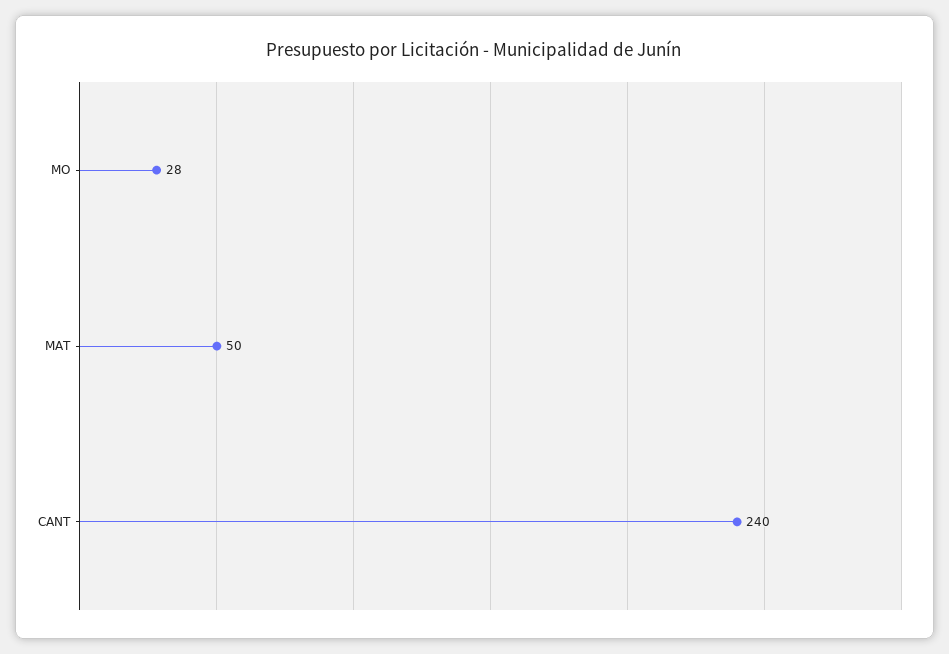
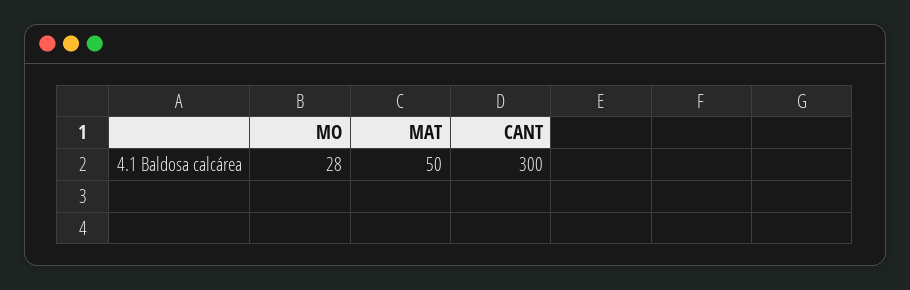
CANT: 240 -> 300

